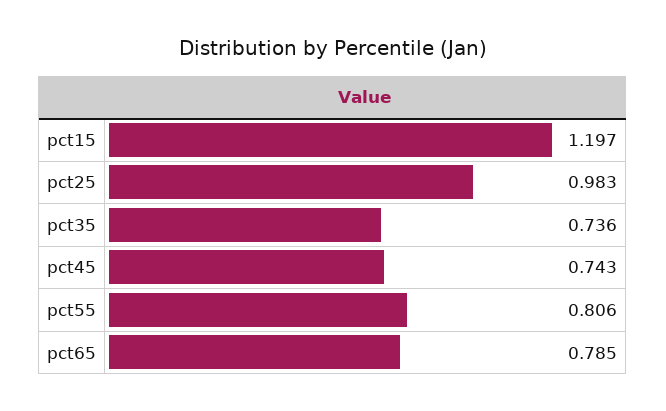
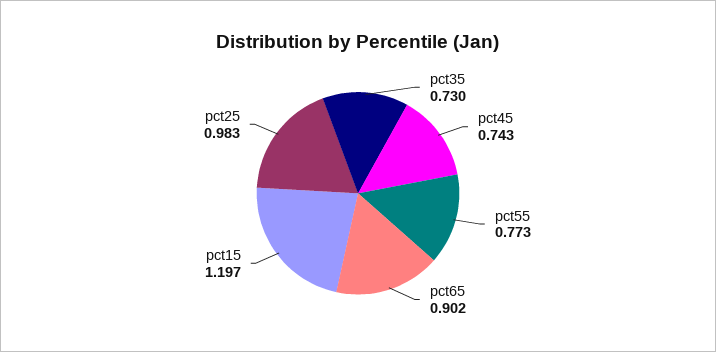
pct35: 0.736 -> 0.73
pct55: 0.806 -> 0.773
pct65: 0.785 -> 0.902

